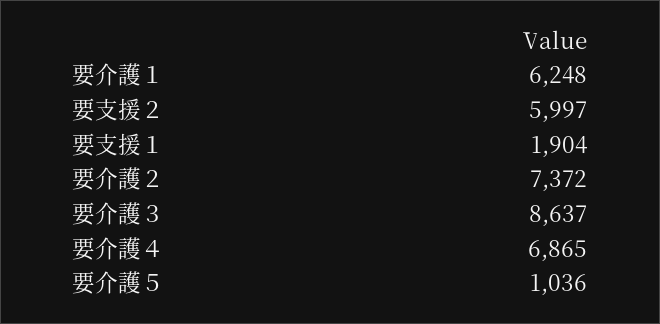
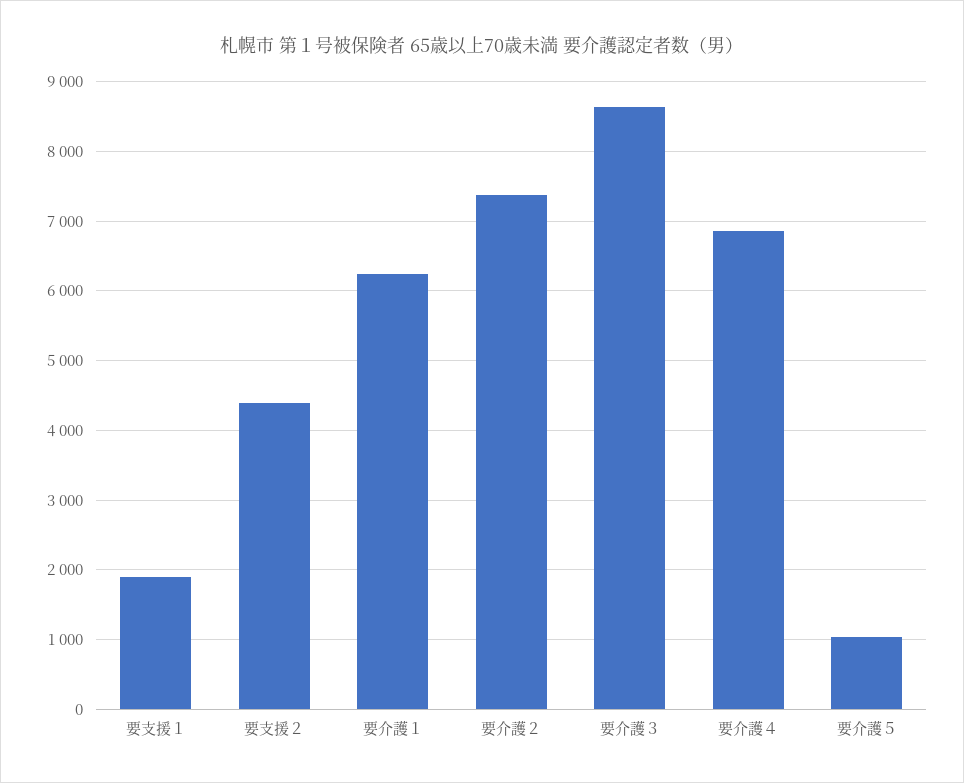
要支援２: 5997 -> 4400

